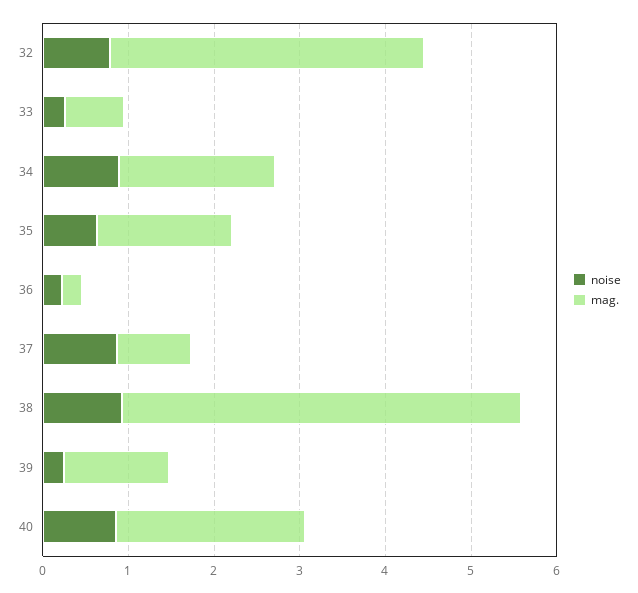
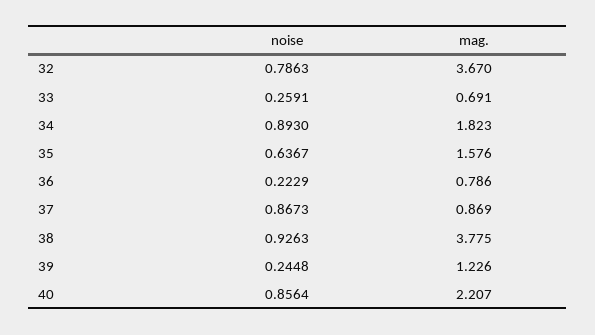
mag., 36: 0.2 -> 0.786
mag., 38: 4.6 -> 3.775

